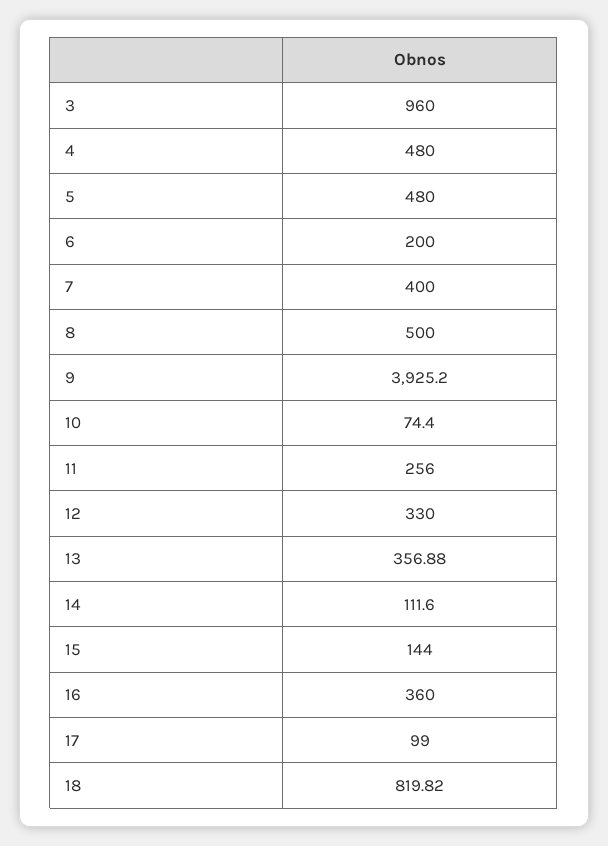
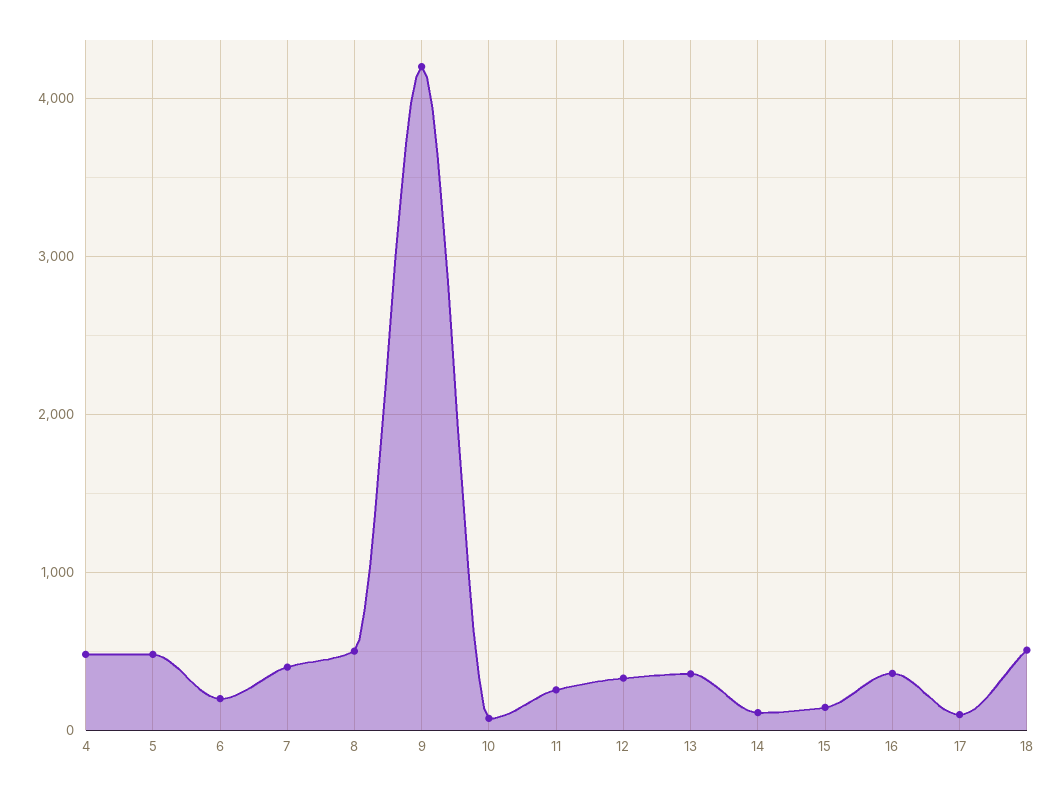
3: 960 -> none
9: 3925.2 -> 4200
18: 819.82 -> 500

